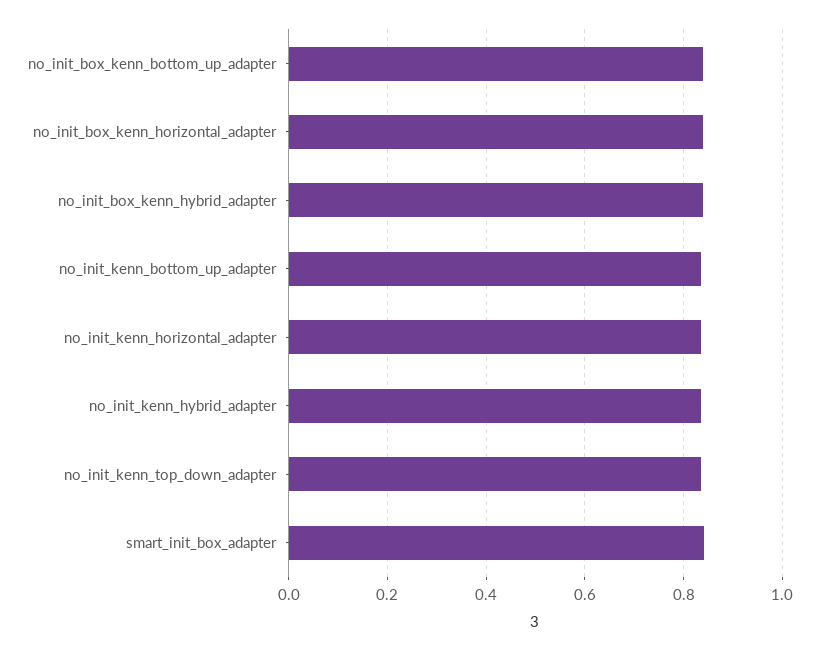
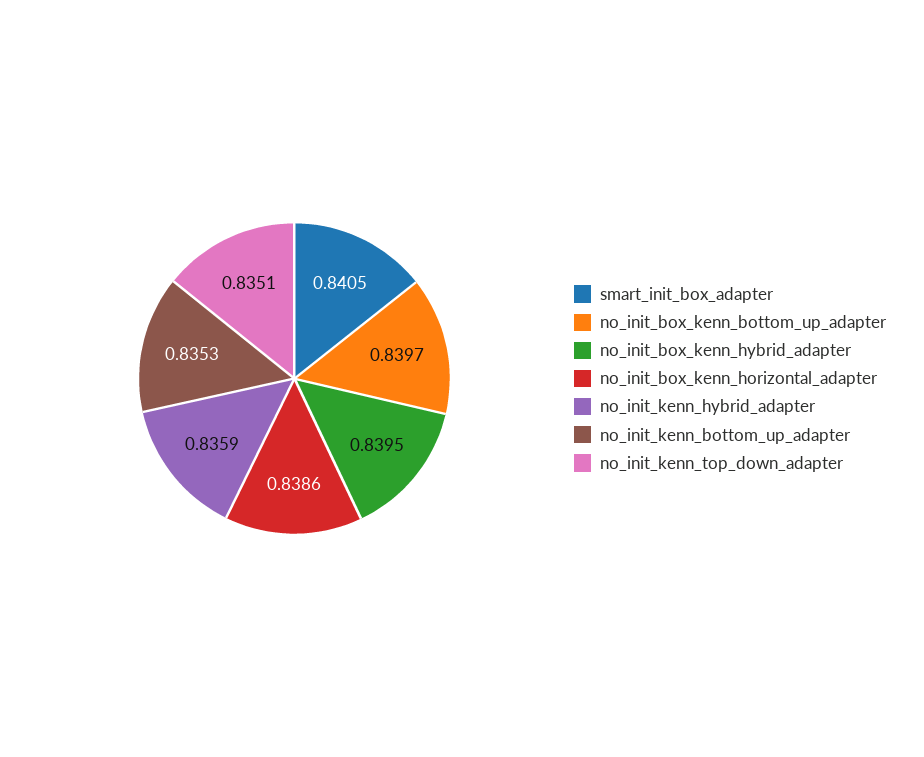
no_init_kenn_horizontal_adapter: 0.84 -> none

